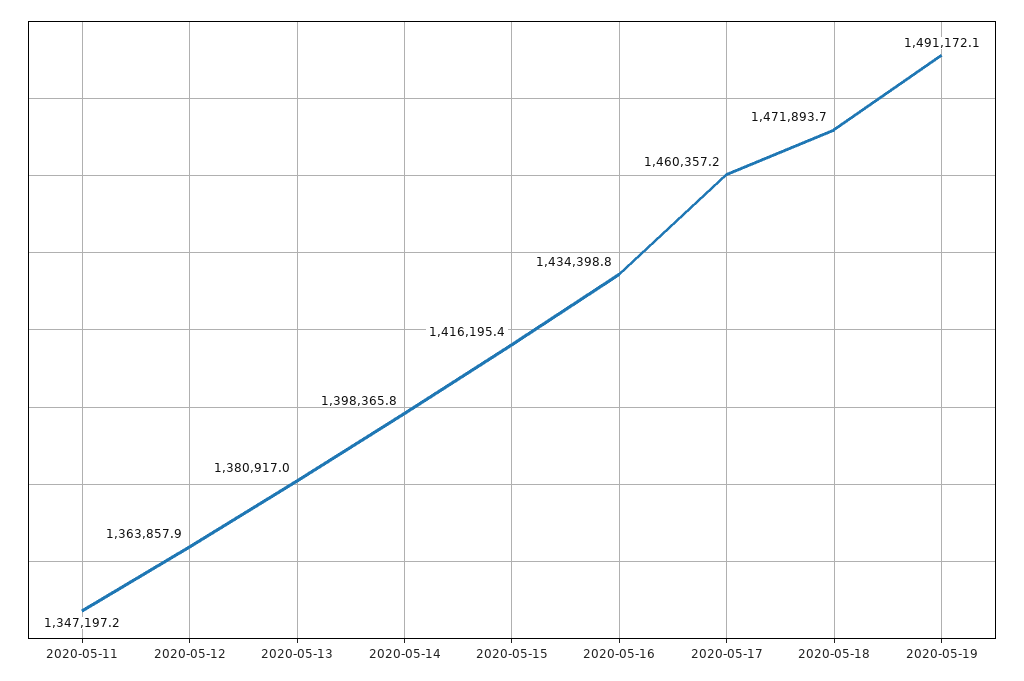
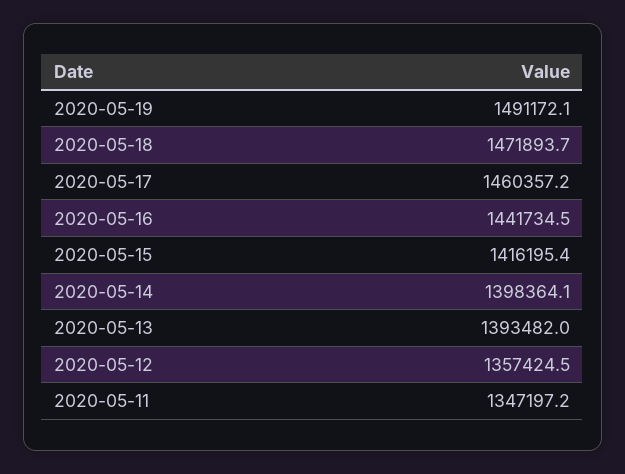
2020-05-12: 1363857.9 -> 1357424.5
2020-05-13: 1380917 -> 1393482
2020-05-14: 1398365.8 -> 1398364.1
2020-05-16: 1434398.8 -> 1441734.5

